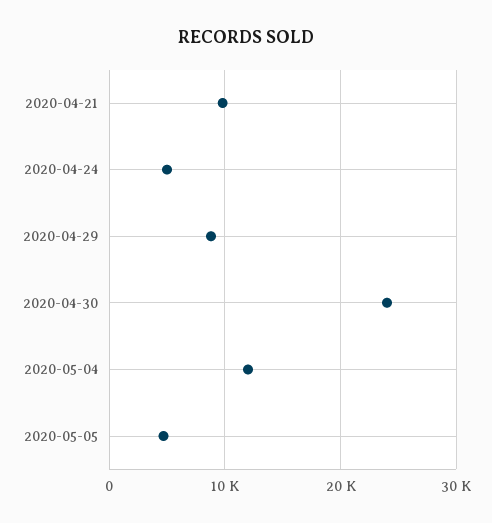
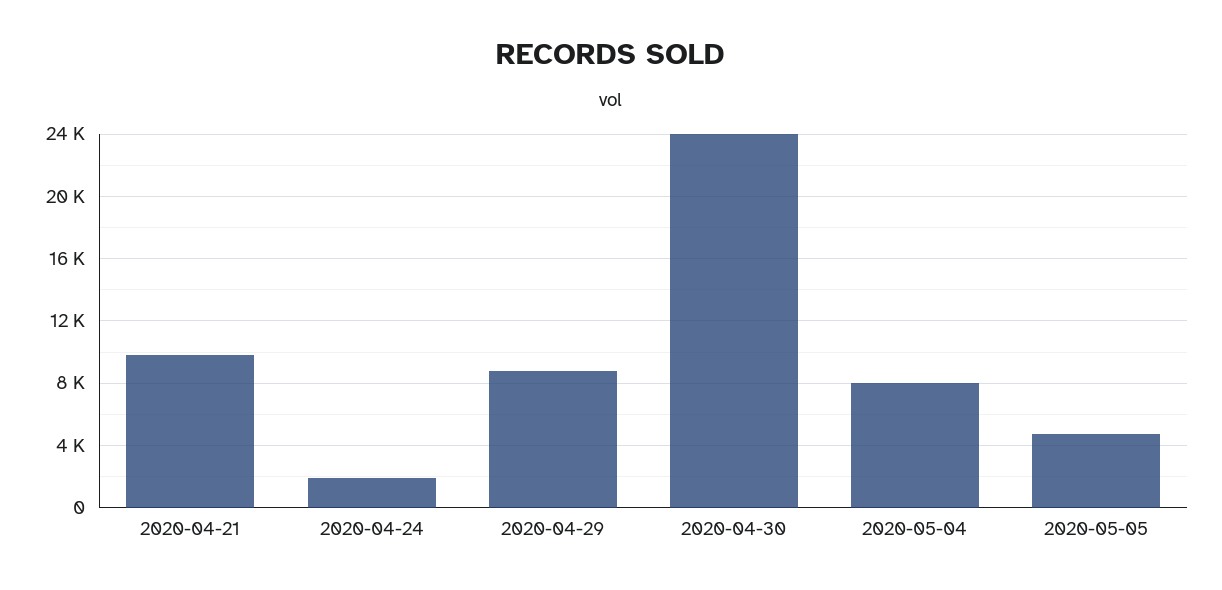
2020-04-24: 5000 -> 2000
2020-05-04: 12000 -> 8000

